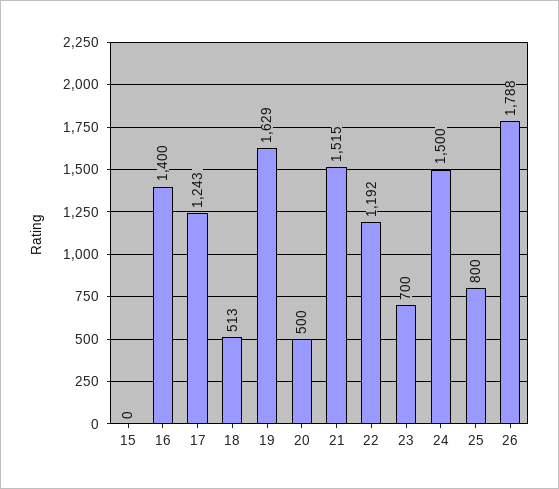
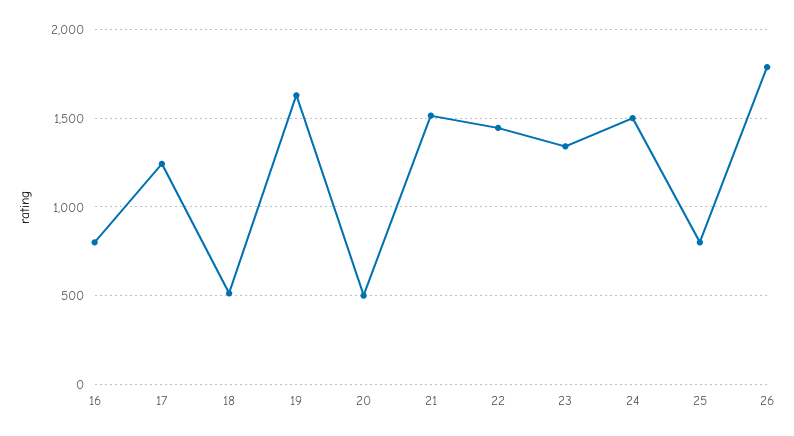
15: 0 -> none
16: 1400 -> 800
22: 1192 -> 1450
23: 700 -> 1350

